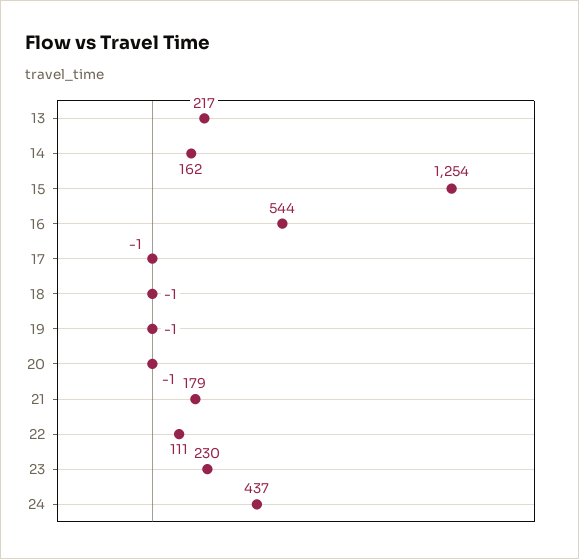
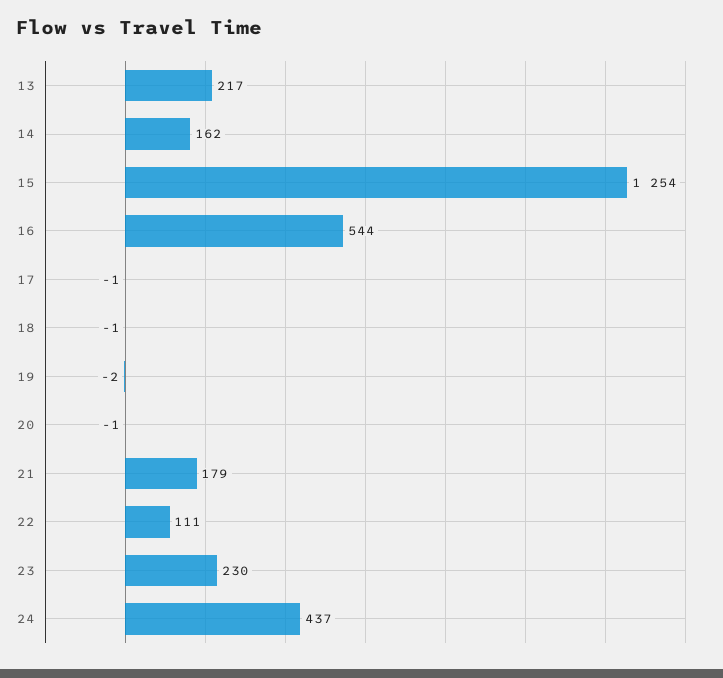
19: -1 -> -2

